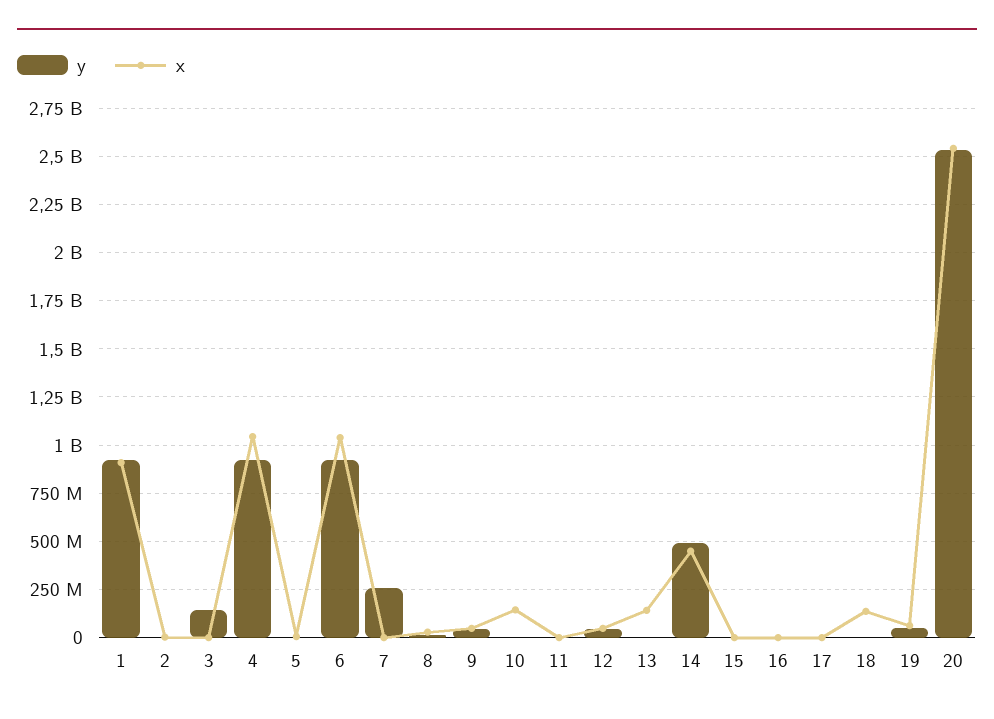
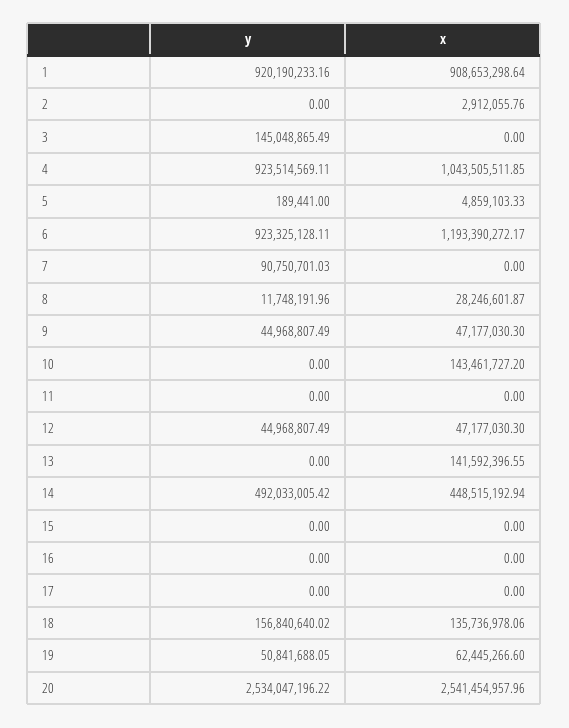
x, 6: 1050000000 -> 1193390272.17
y, 7: 250000000 -> 90750701.03
y, 18: 0 -> 156840640.02

